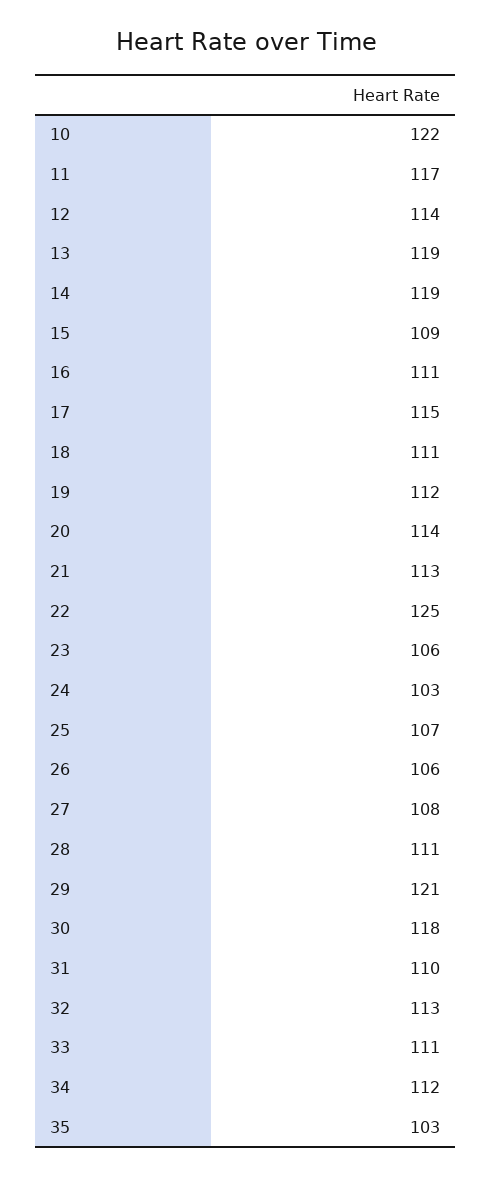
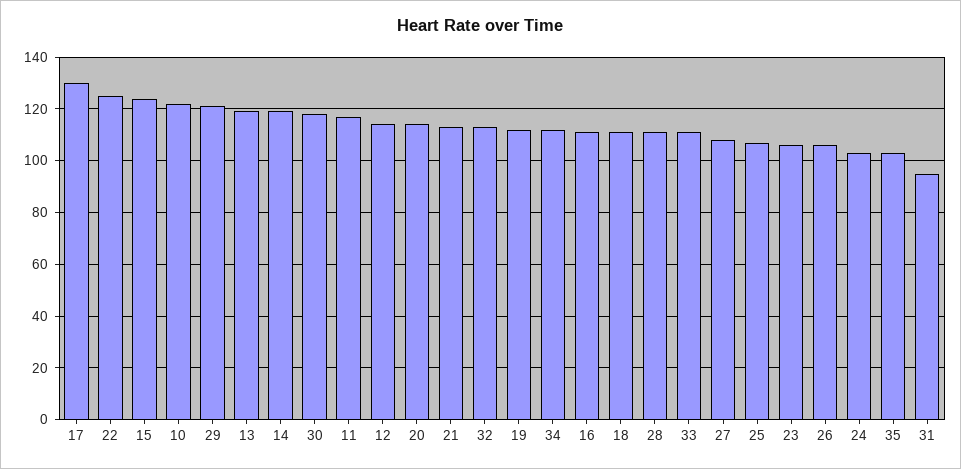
15: 109 -> 125
17: 115 -> 130
31: 110 -> 95

